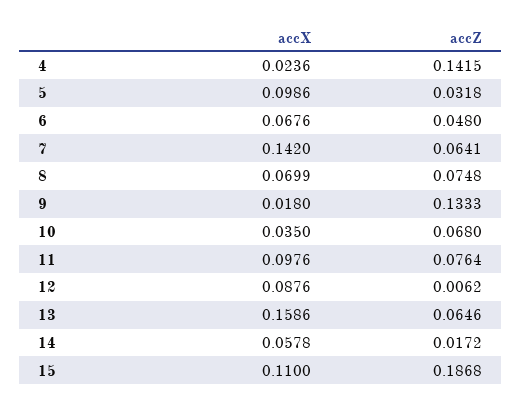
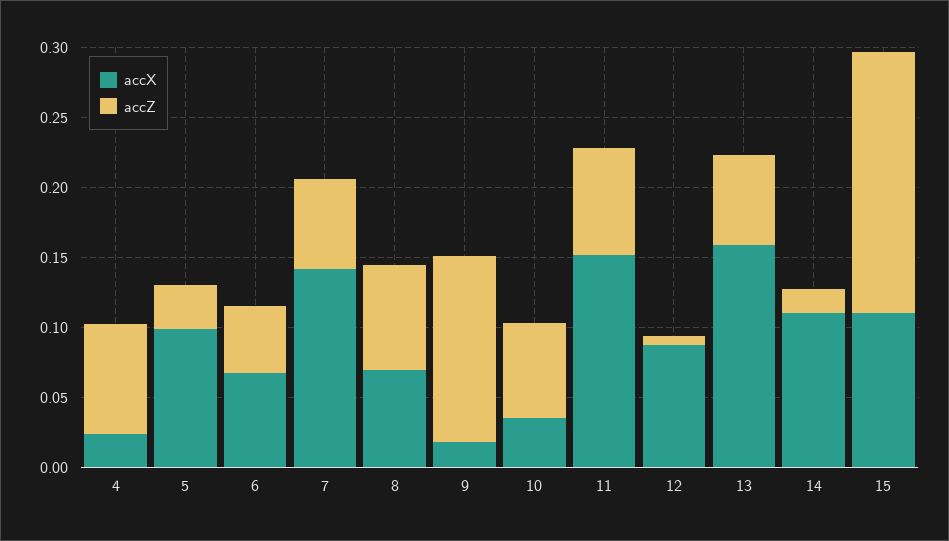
accZ, 4: 0.1415 -> 0.08
accX, 11: 0.0976 -> 0.15
accX, 14: 0.0578 -> 0.11

